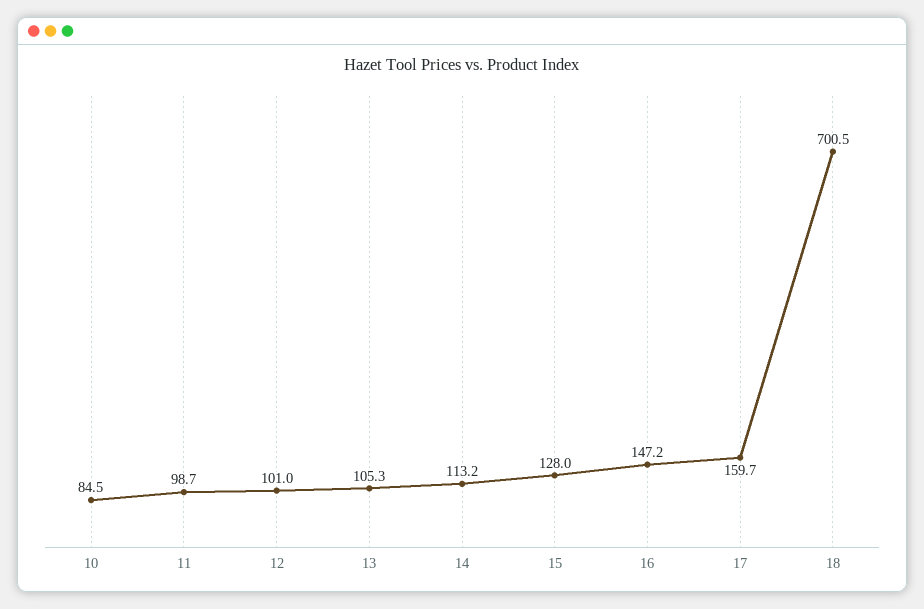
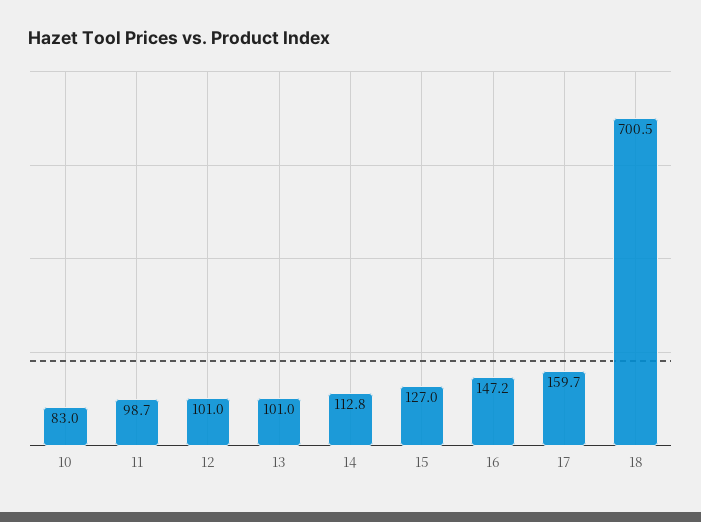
10: 84.5 -> 83
13: 105.3 -> 101
14: 113.2 -> 112.8
15: 128 -> 127

